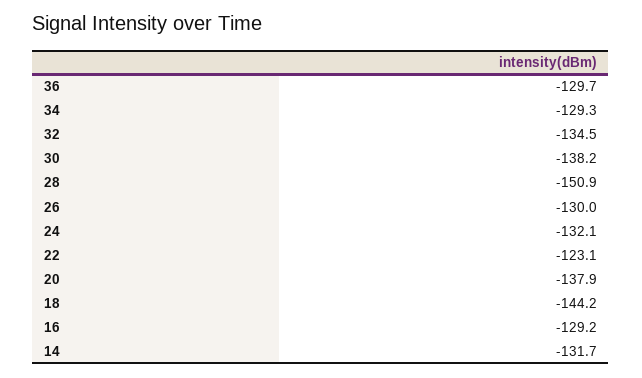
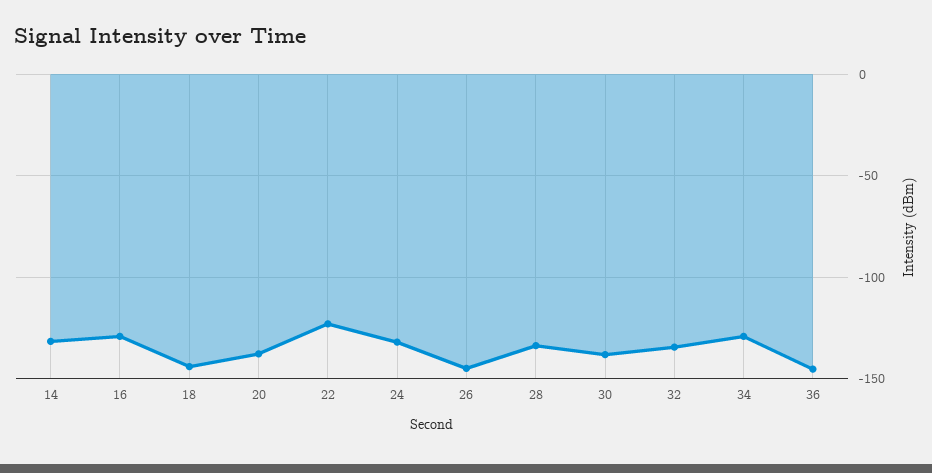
36: -129.7 -> -145
28: -150.9 -> -135
26: -130 -> -145

